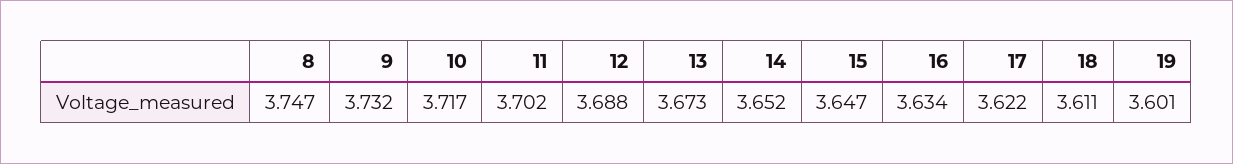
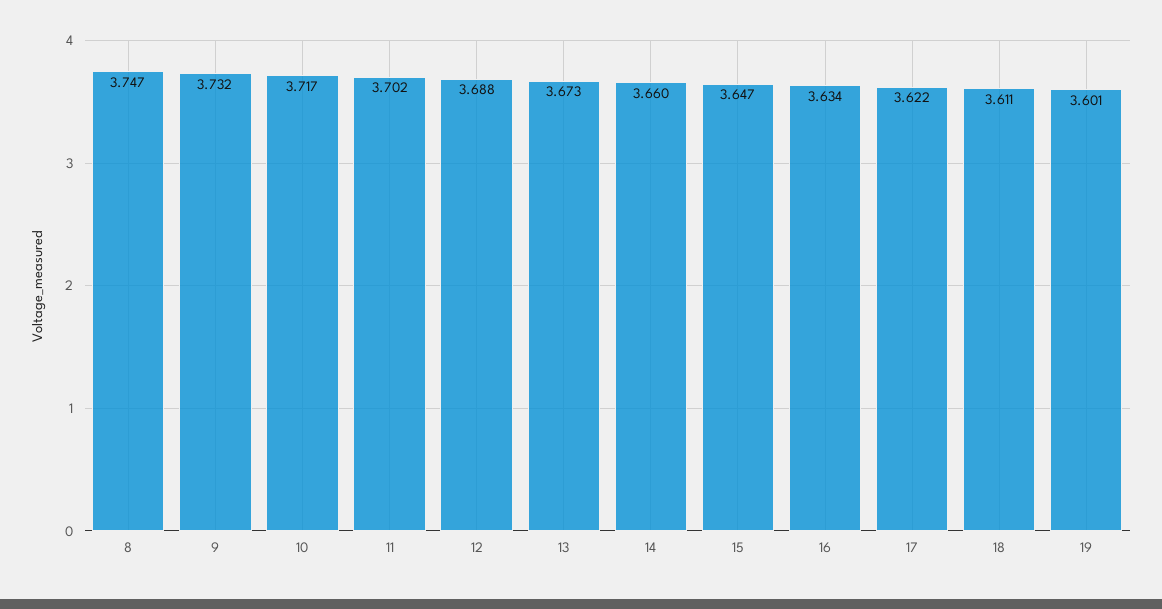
14: 3.652 -> 3.66

